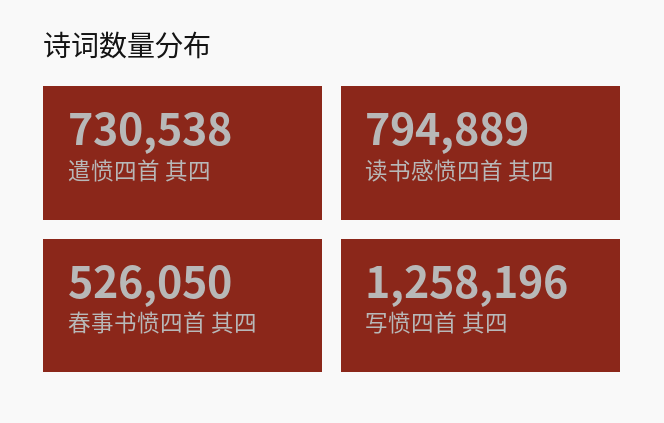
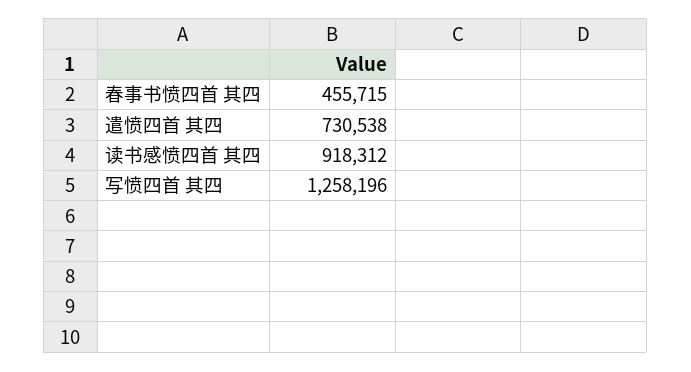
读书感愤四首 其四: 794889 -> 918312
春事书愤四首 其四: 526050 -> 455715

